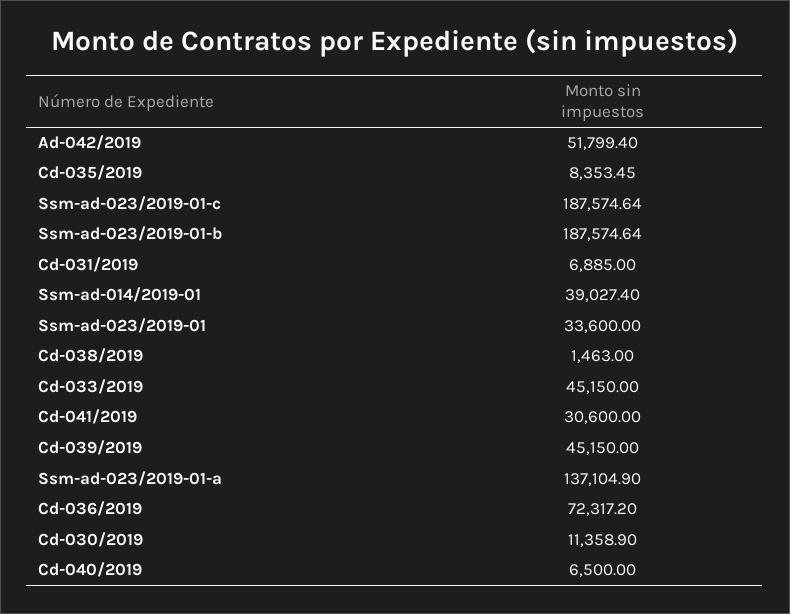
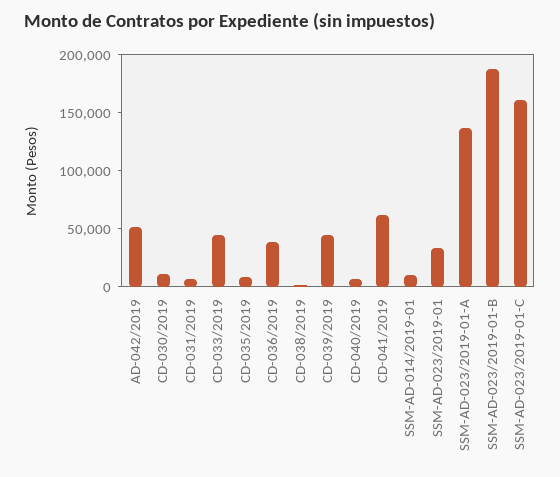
Ssm-ad-023/2019-01-c: 187574.64 -> 160000
Ssm-ad-014/2019-01: 39027.4 -> 10000
Cd-041/2019: 30600 -> 60000
Cd-036/2019: 72317.2 -> 40000

